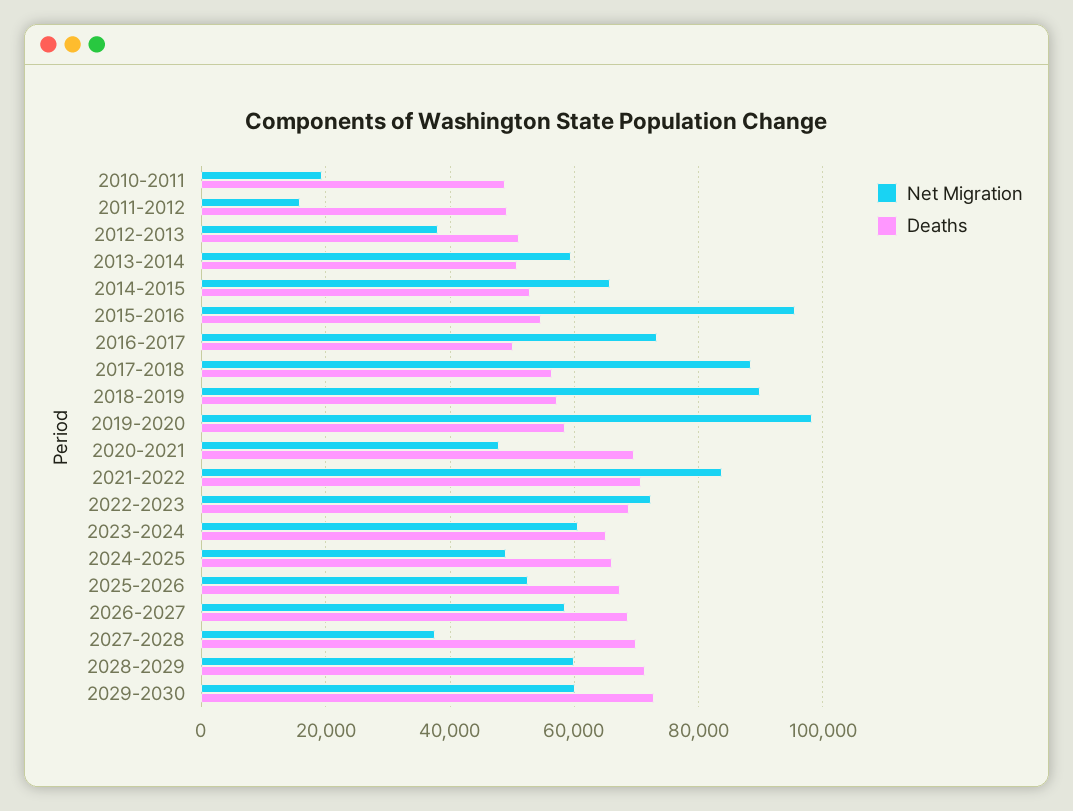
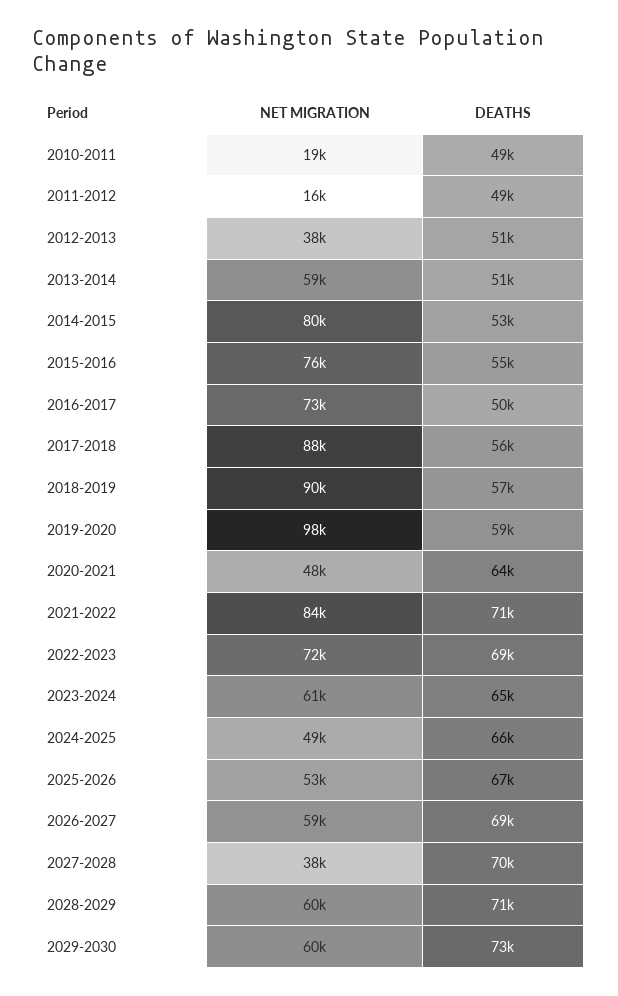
Net Migration, 2014-2015: 66000 -> 80000
Net Migration, 2015-2016: 96000 -> 76000
Deaths, 2020-2021: 70000 -> 64000

